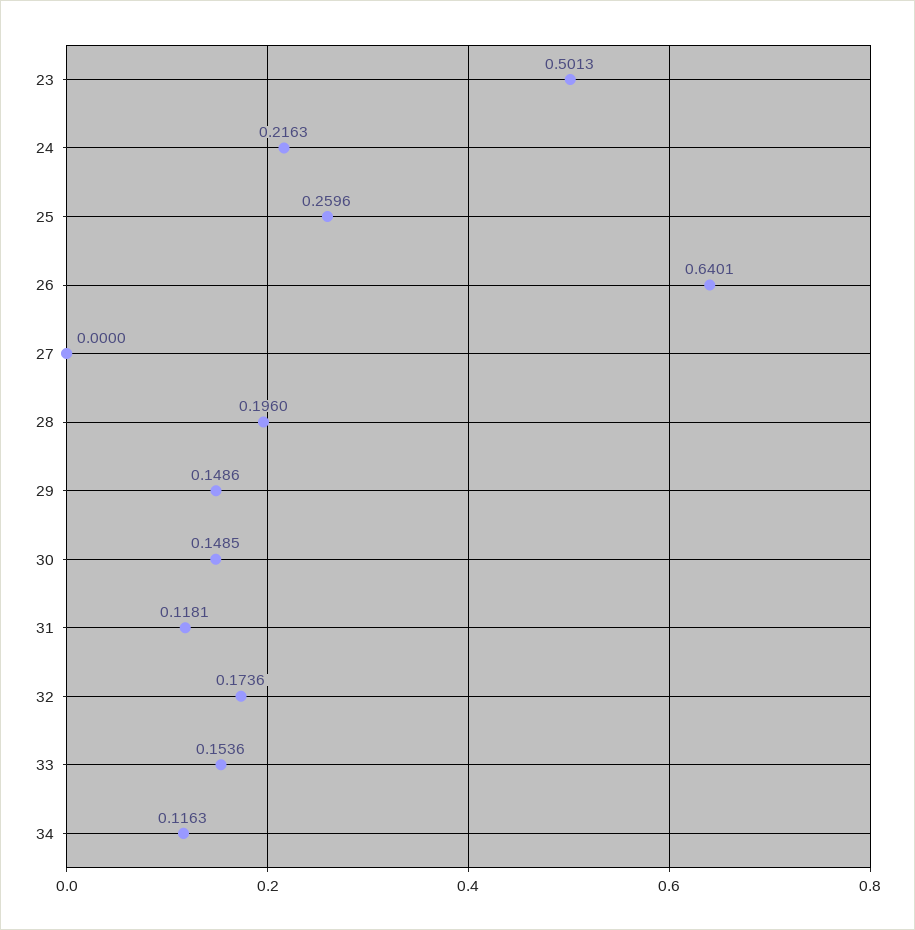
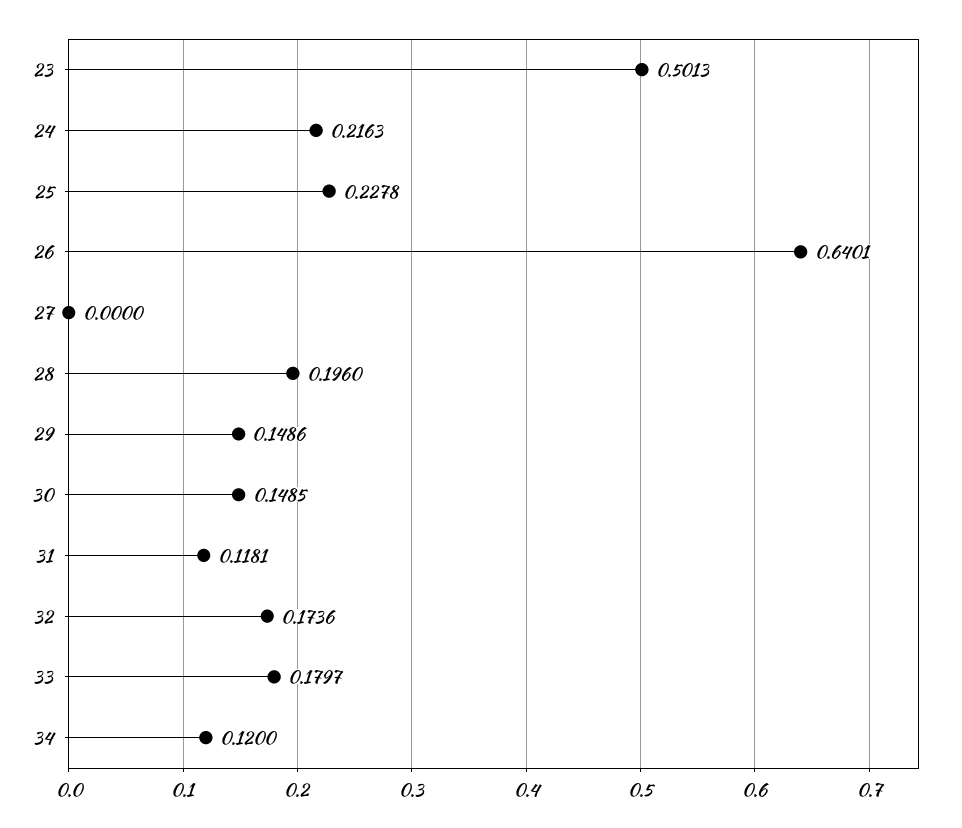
25: 0.2596 -> 0.2278
33: 0.1536 -> 0.1797
34: 0.1163 -> 0.12

